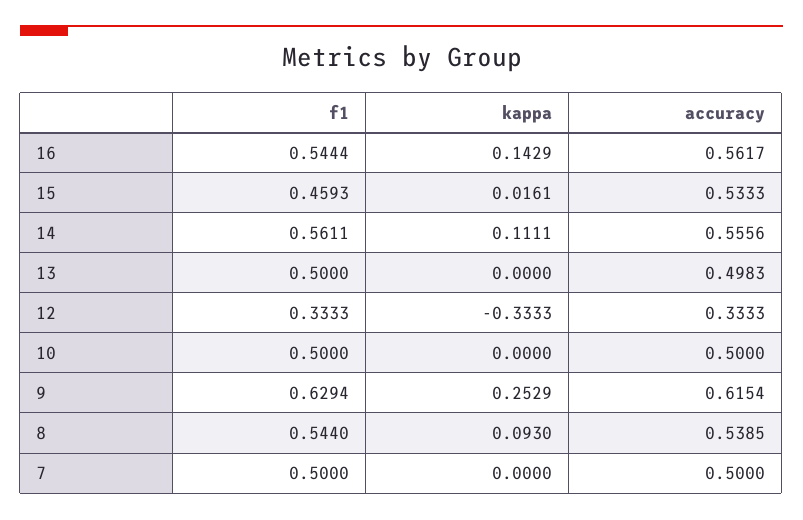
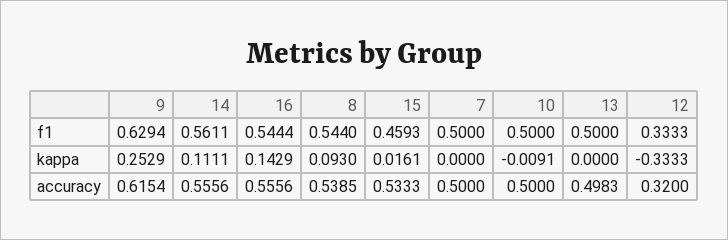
accuracy, 16: 0.5617 -> 0.5556
accuracy, 12: 0.3333 -> 0.32
kappa, 10: 0 -> -0.0091

